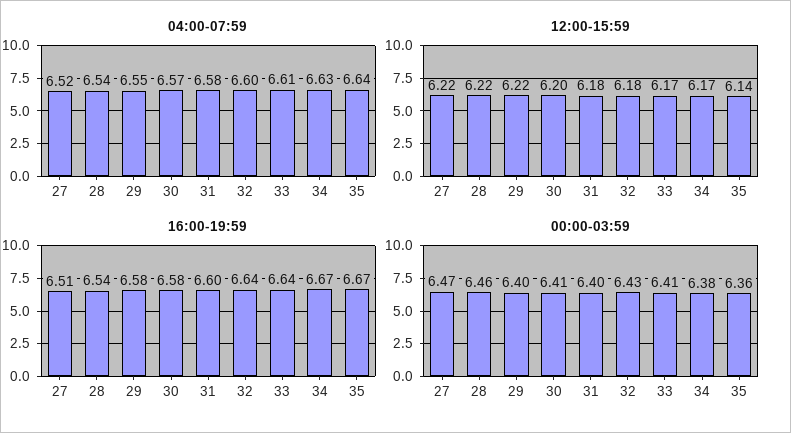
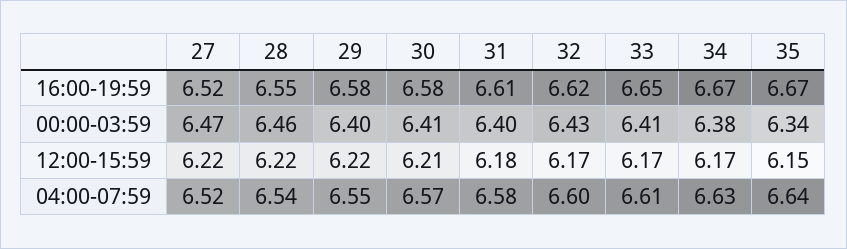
12:00-15:59, 30: 6.2 -> 6.21
12:00-15:59, 32: 6.18 -> 6.17
12:00-15:59, 35: 6.14 -> 6.15
16:00-19:59, 27: 6.51 -> 6.52
16:00-19:59, 28: 6.54 -> 6.55
16:00-19:59, 31: 6.6 -> 6.61
16:00-19:59, 32: 6.64 -> 6.62
16:00-19:59, 33: 6.64 -> 6.65
00:00-03:59, 35: 6.36 -> 6.34

